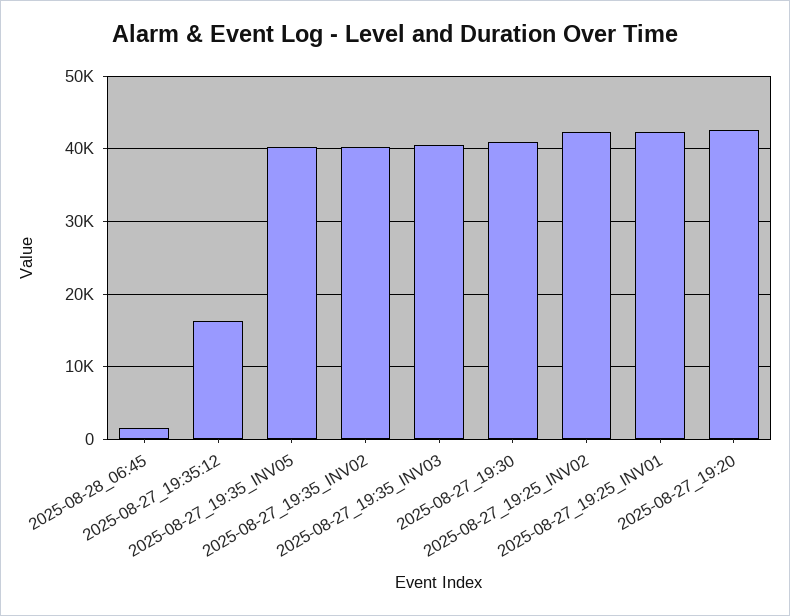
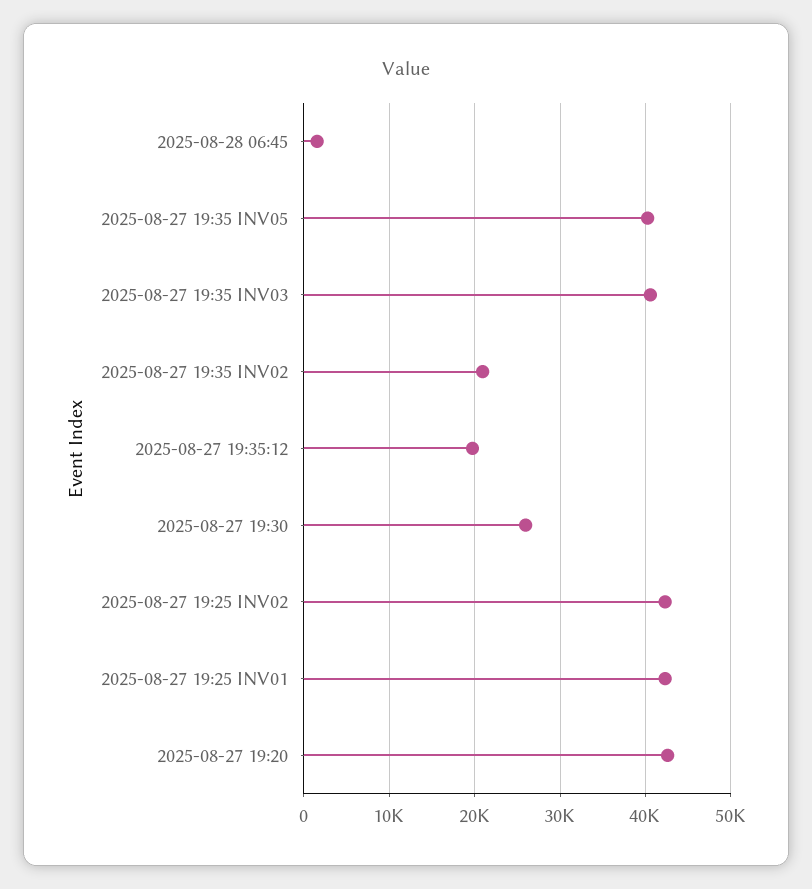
2025-08-27_19:35:12: 16000 -> 20000
2025-08-27_19:35_INV02: 40000 -> 21000
2025-08-27_19:30: 41000 -> 26000

